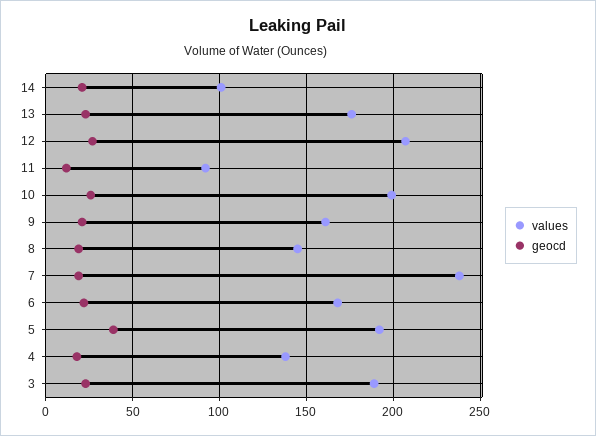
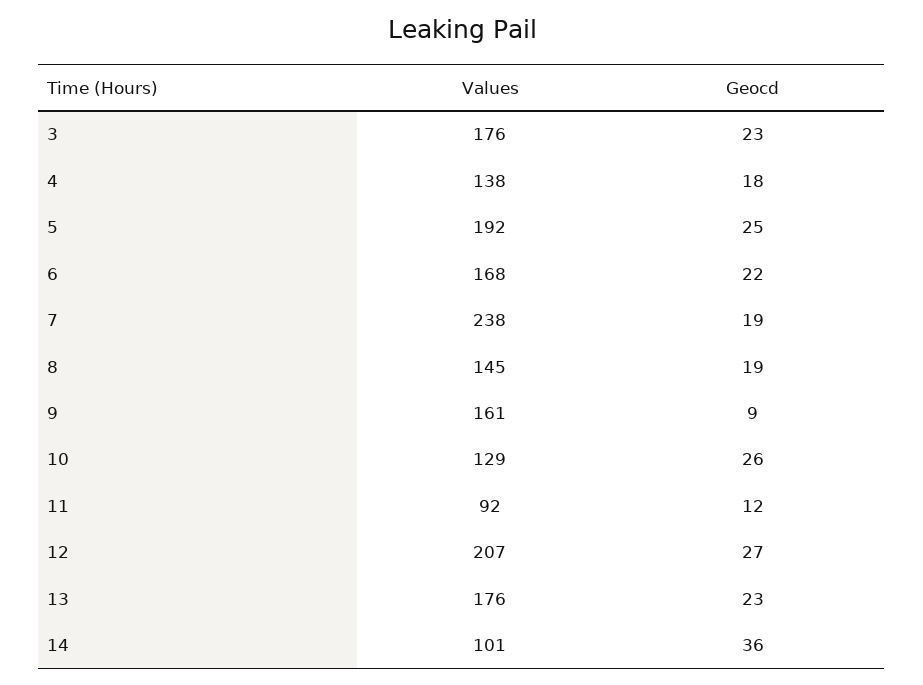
geocd, 14: 20 -> 36
values, 10: 200 -> 129
geocd, 9: 20 -> 9
geocd, 5: 40 -> 25
values, 3: 190 -> 176

